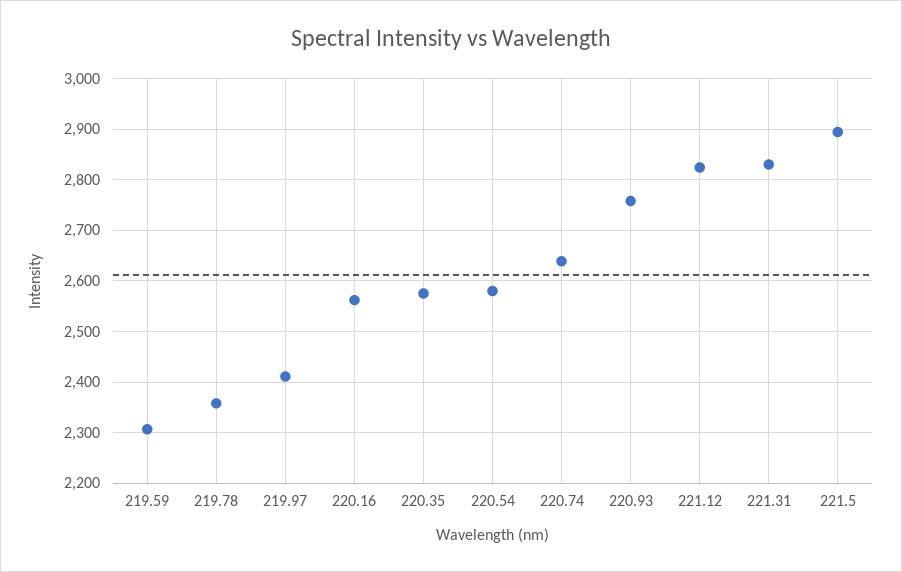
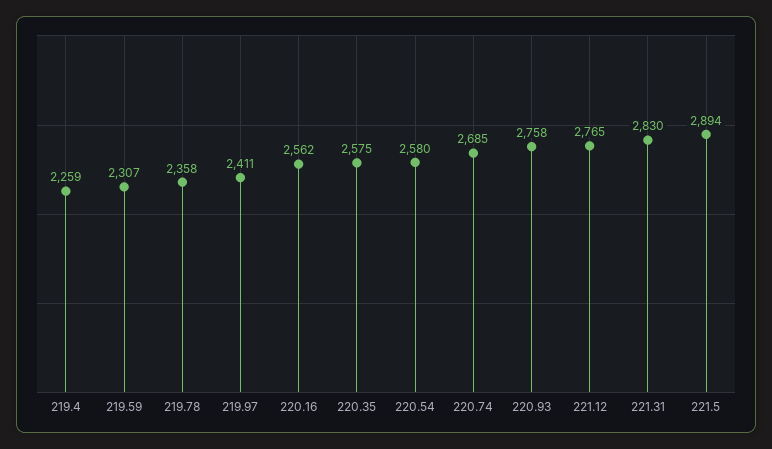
220.74: 2640 -> 2685
221.12: 2820 -> 2765
219.4: none -> 2259

